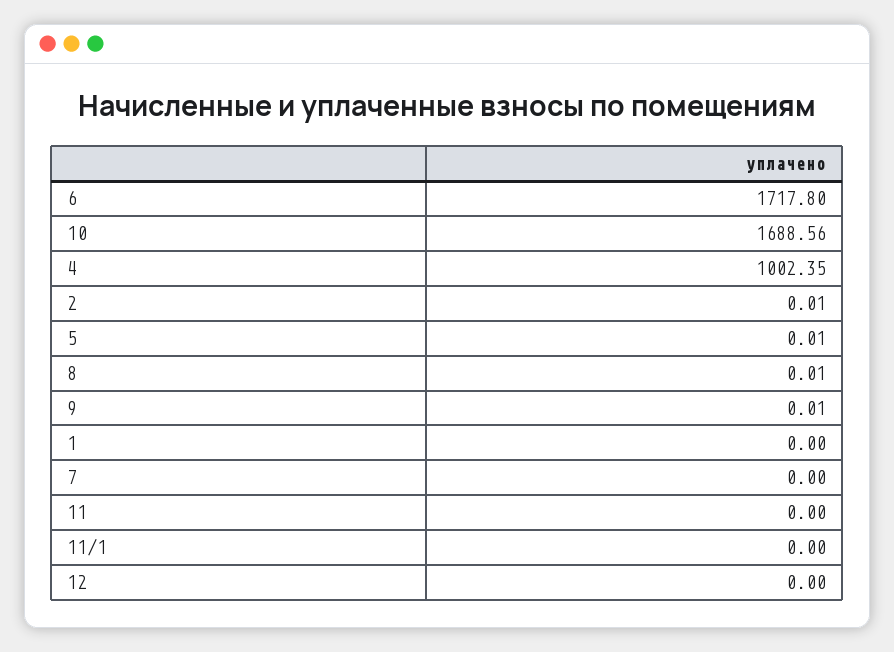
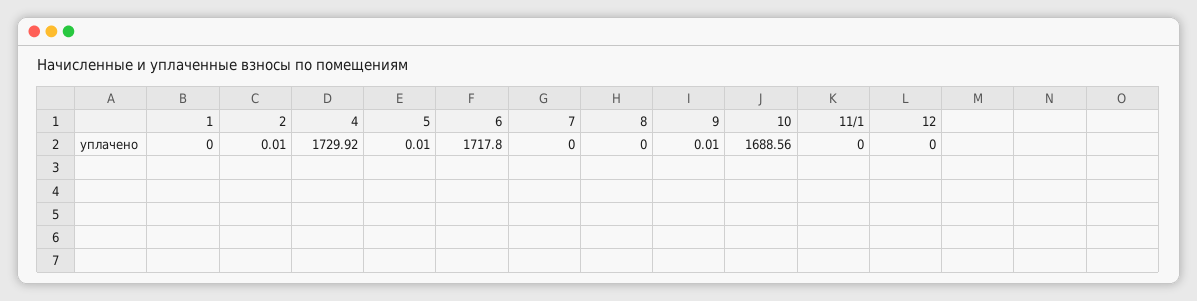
4: 1002.35 -> 1729.92
8: 0.01 -> 0
11: 0 -> none

